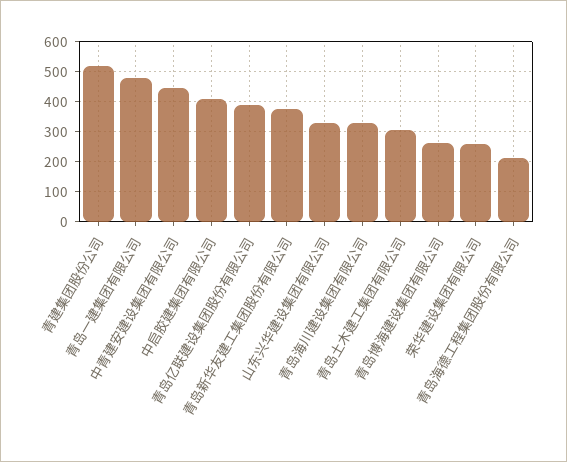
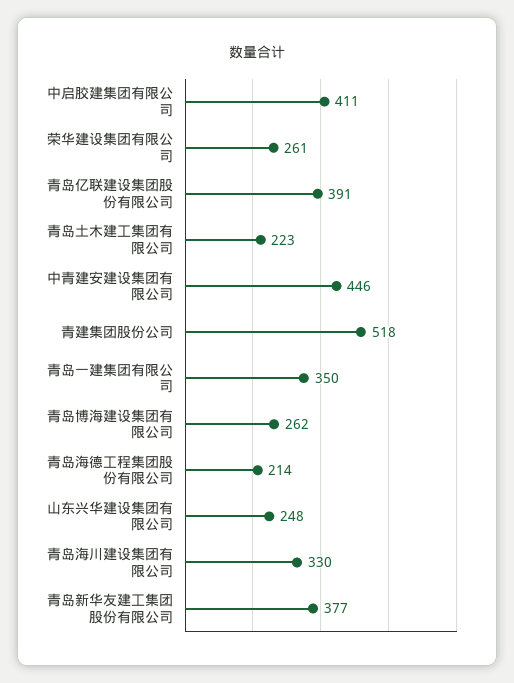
青岛一建集团有限公司: 475 -> 350
山东兴华建设集团有限公司: 325 -> 248
青岛土木建工集团有限公司: 300 -> 223

